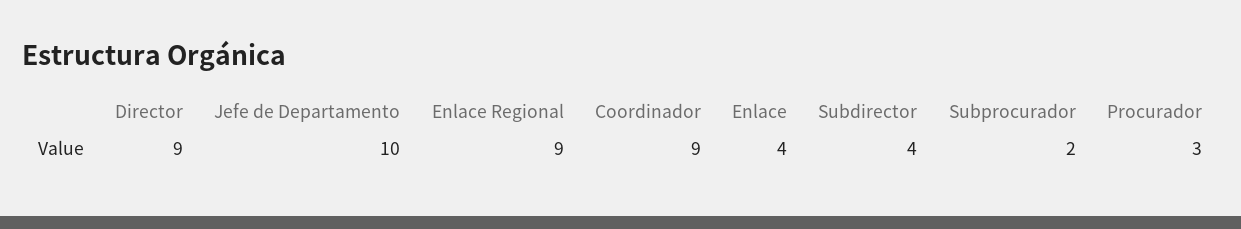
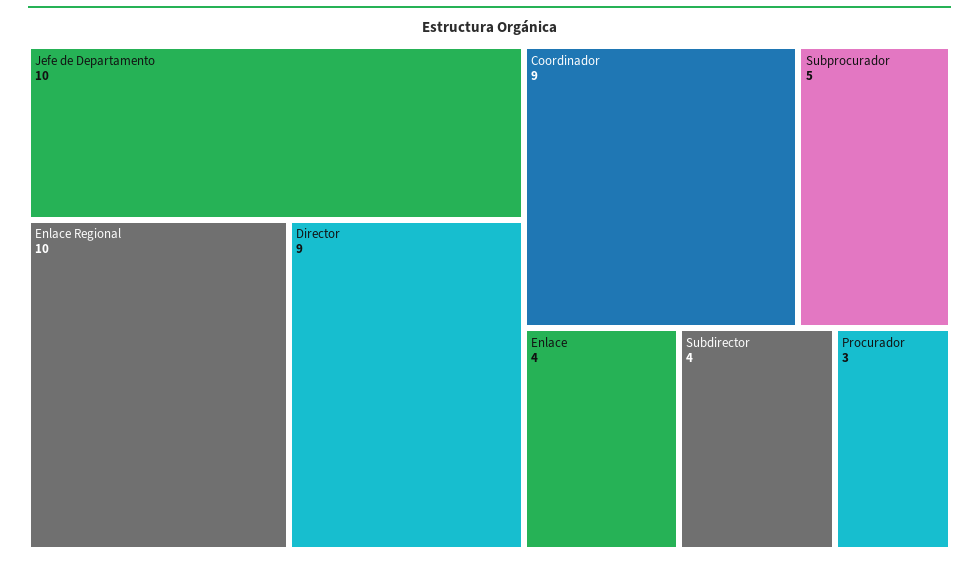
Enlace Regional: 9 -> 10
Subprocurador: 2 -> 5

